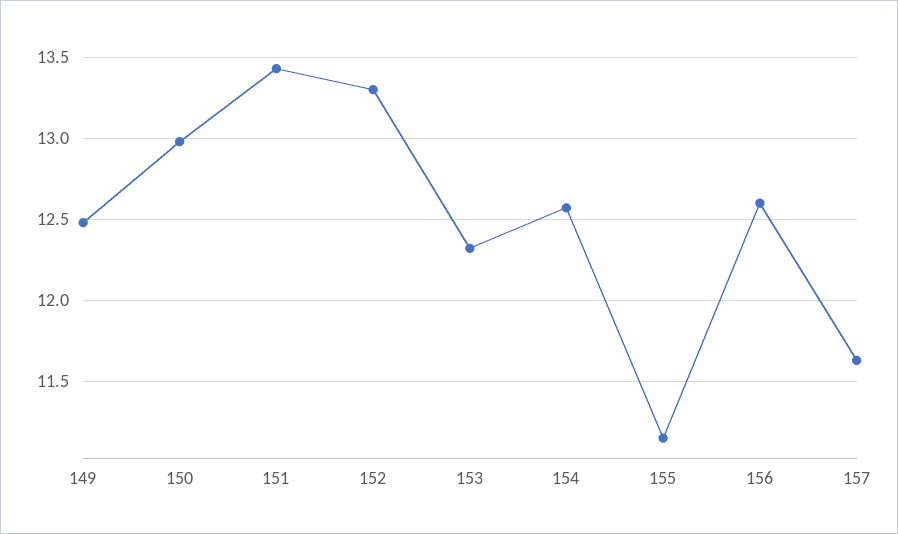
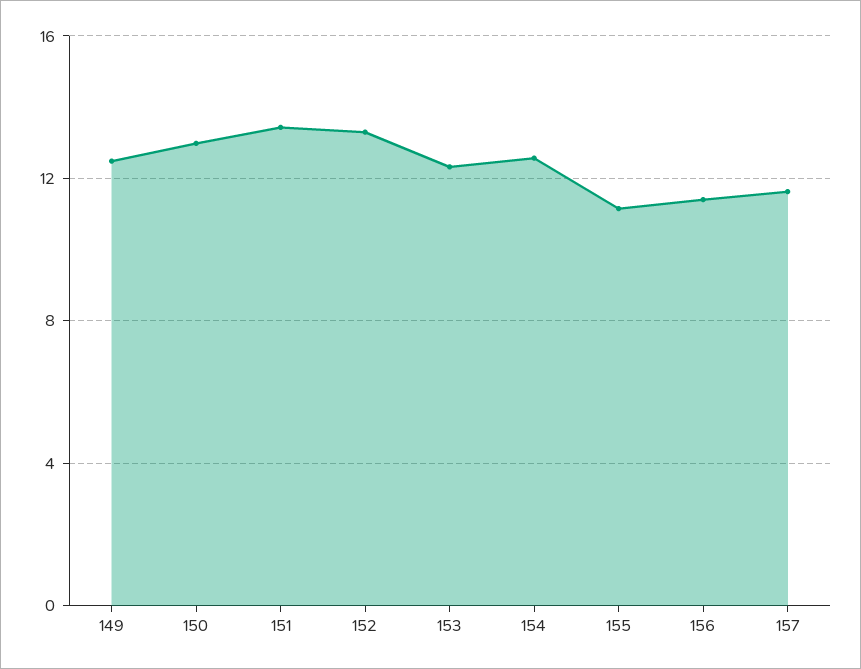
156: 12.6 -> 11.5

